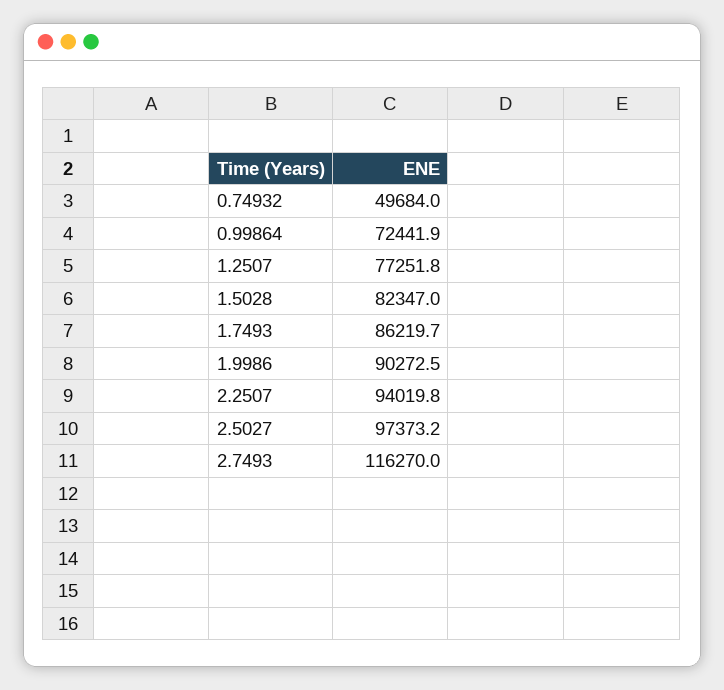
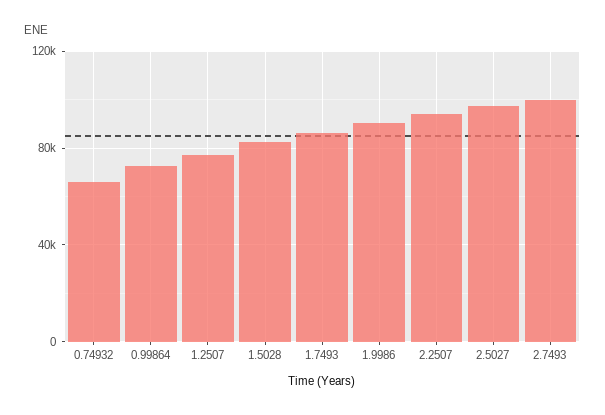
0.74932: 49684 -> 65000
2.7493: 116270 -> 100000

